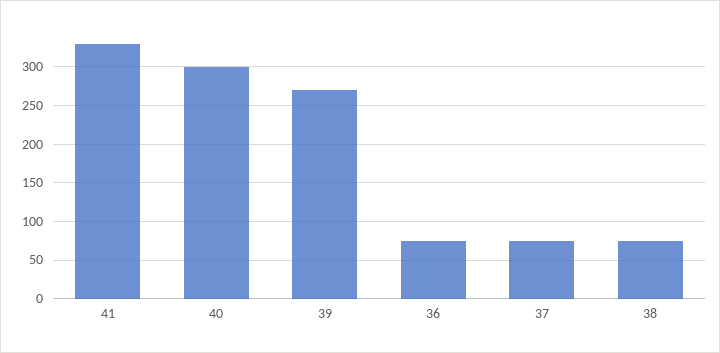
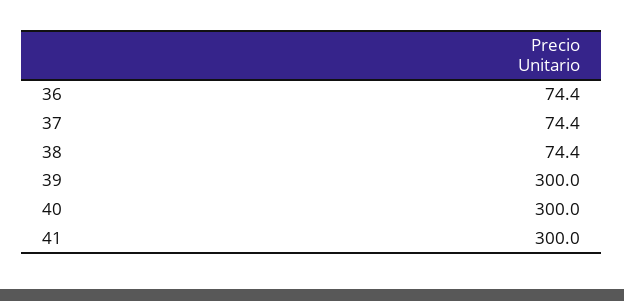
41: 330 -> 300
39: 270 -> 300

